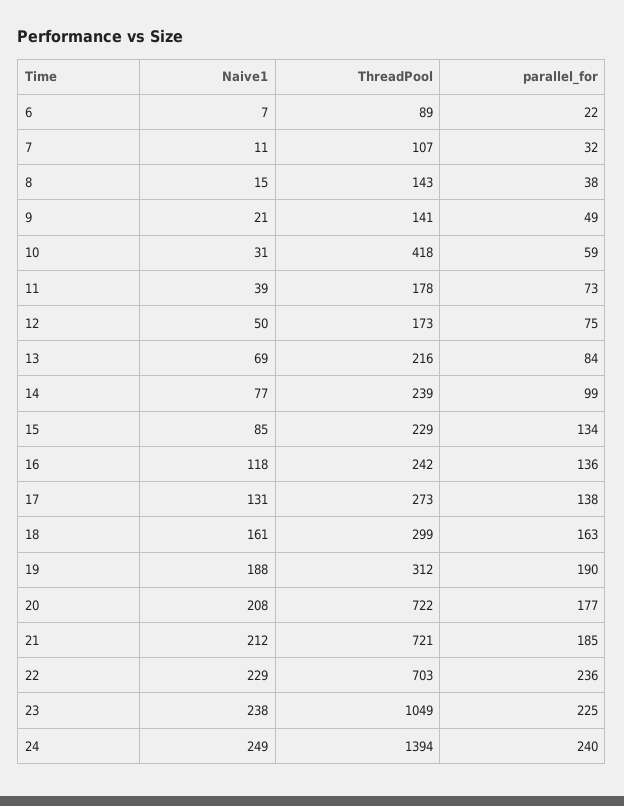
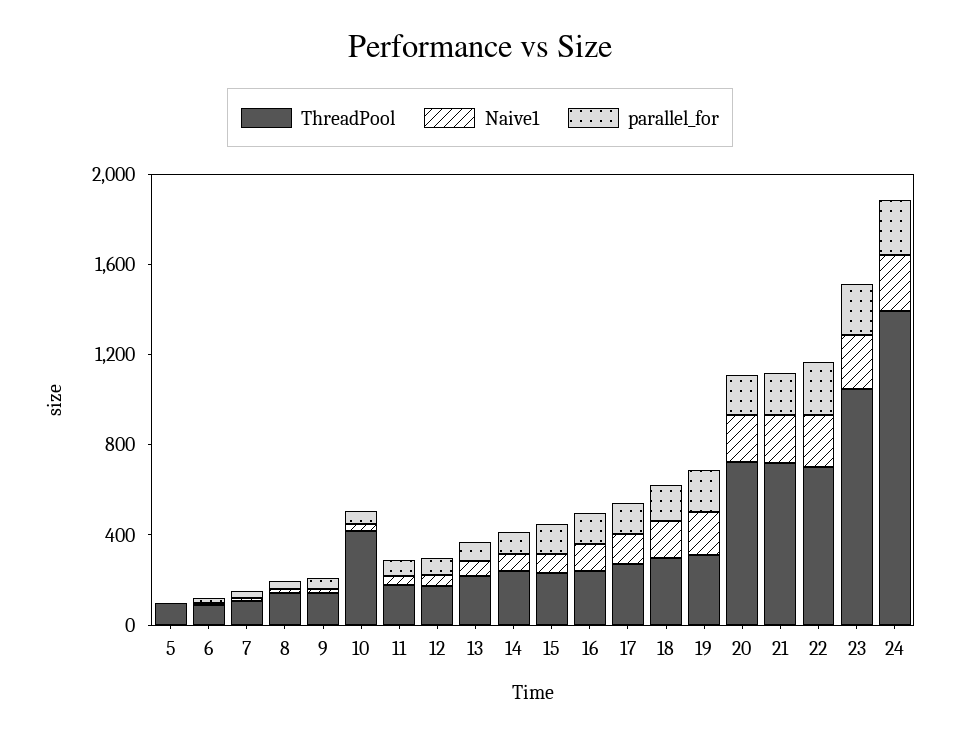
ThreadPool, 5: none -> 100
Naive1, 5: none -> 0
parallel_for, 5: none -> 0

